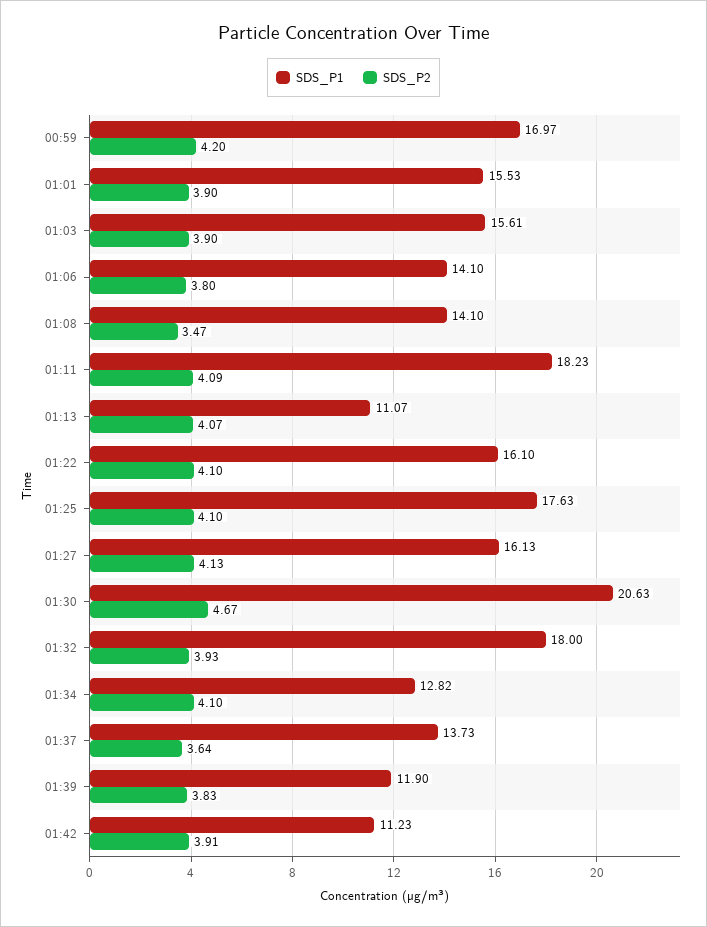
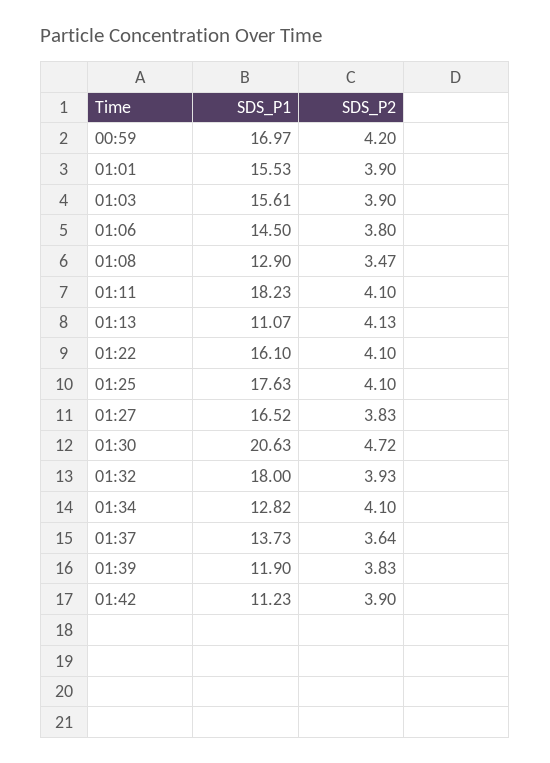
SDS_P1, 01:06: 14.1 -> 14.5
SDS_P1, 01:08: 14.1 -> 12.9
SDS_P2, 01:11: 4.09 -> 4.1
SDS_P2, 01:13: 4.07 -> 4.13
SDS_P1, 01:27: 16.13 -> 16.52
SDS_P2, 01:27: 4.13 -> 3.83
SDS_P2, 01:30: 4.67 -> 4.72
SDS_P2, 01:42: 3.91 -> 3.9

